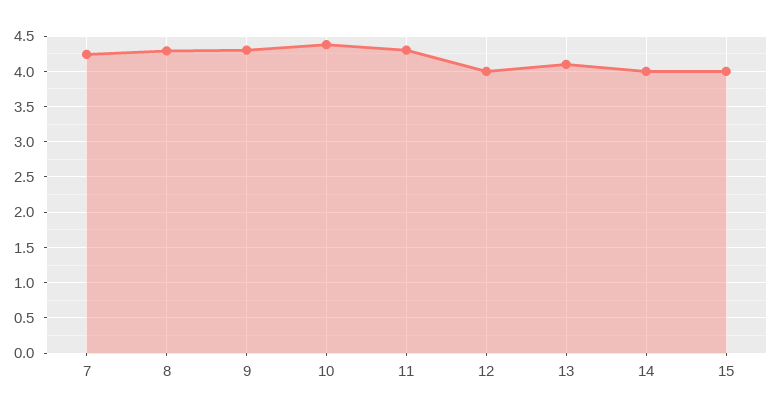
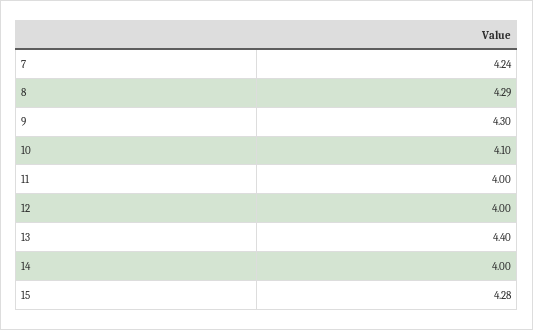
10: 4.4 -> 4.1
11: 4.3 -> 4
13: 4.1 -> 4.4
15: 4 -> 4.28

